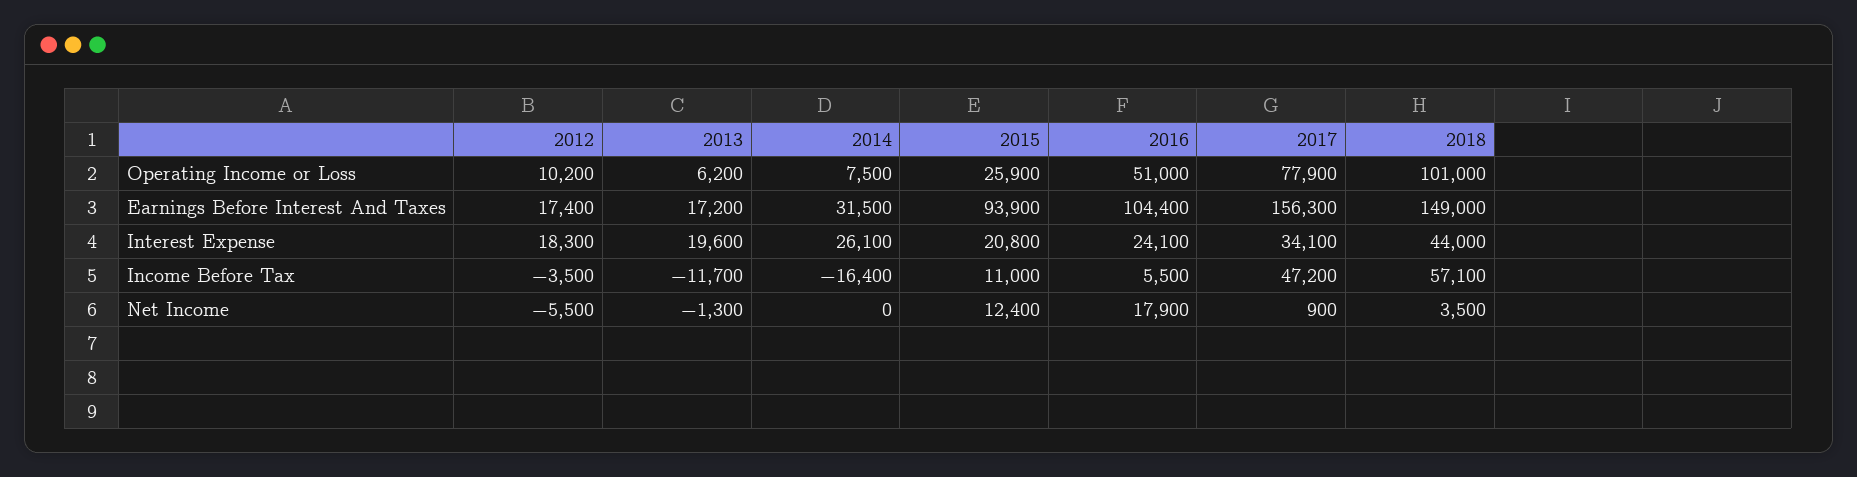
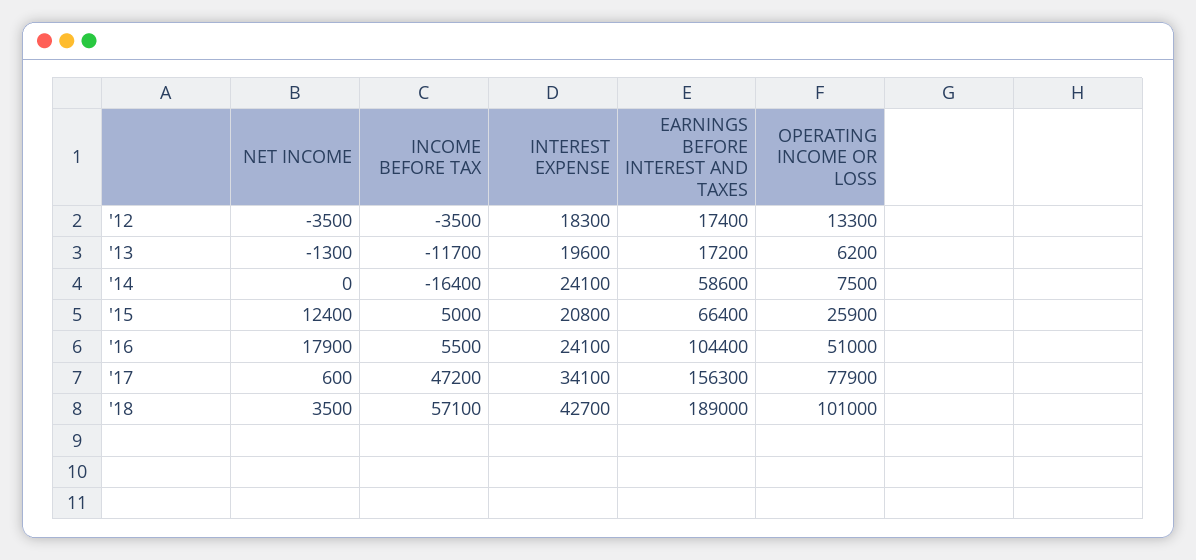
2012, Operating Income or Loss: 10200 -> 13300
2014, Earnings Before Interest And Taxes: 31500 -> 58600
2015, Earnings Before Interest And Taxes: 93900 -> 66400
2018, Earnings Before Interest And Taxes: 149000 -> 189000
2014, Interest Expense: 26100 -> 24100
2018, Interest Expense: 44000 -> 42700
2015, Income Before Tax: 11000 -> 5000
2012, Net Income: -5500 -> -3500
2017, Net Income: 900 -> 600

